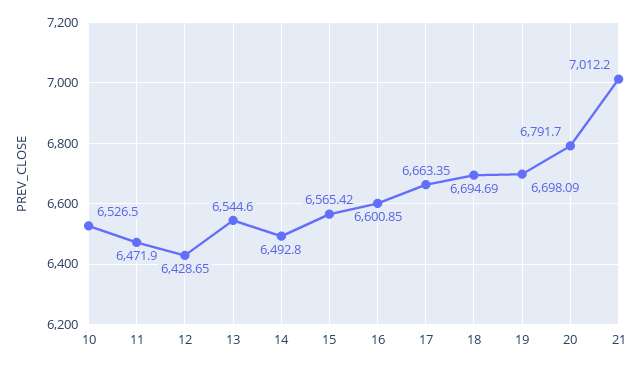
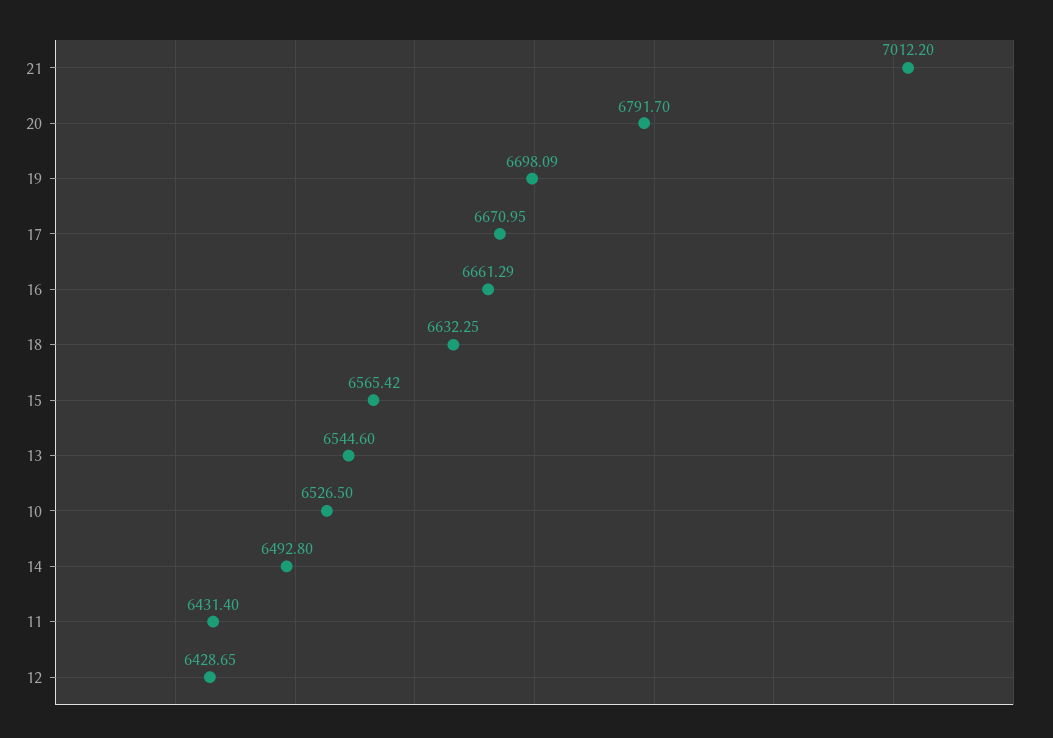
11: 6471.9 -> 6431.4
16: 6600.85 -> 6661.29
17: 6663.35 -> 6670.95
18: 6694.69 -> 6632.25

